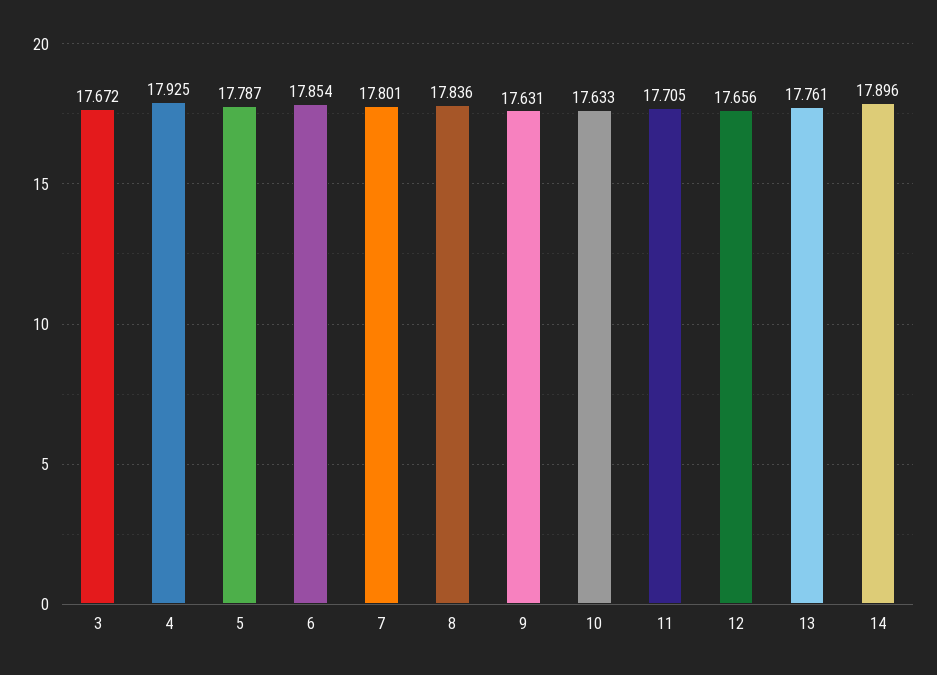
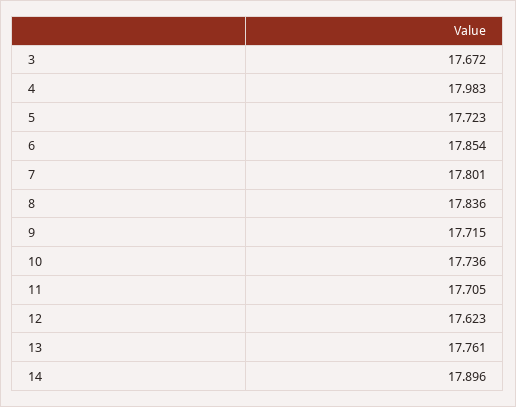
4: 17.925 -> 17.983
5: 17.787 -> 17.723
9: 17.631 -> 17.715
10: 17.633 -> 17.736
12: 17.656 -> 17.623

